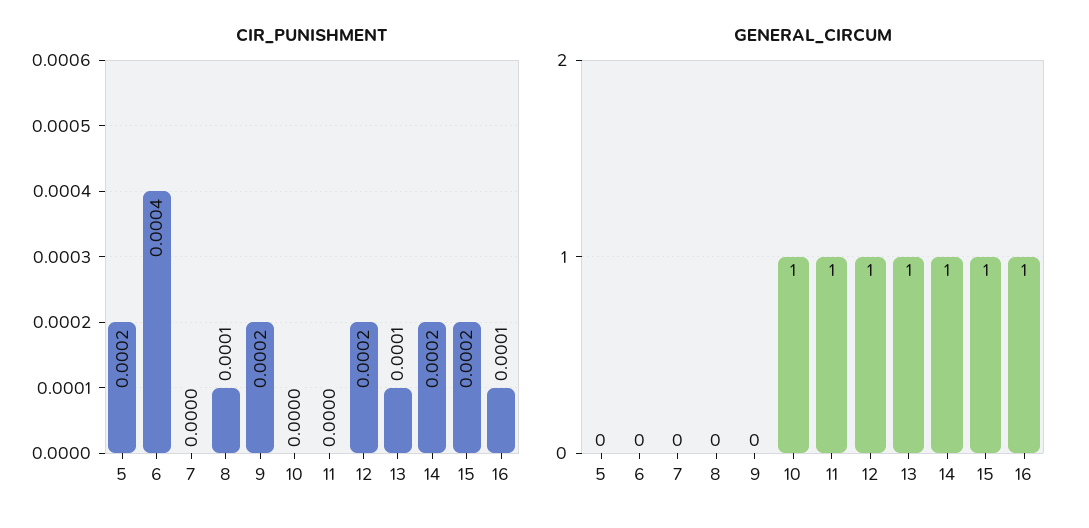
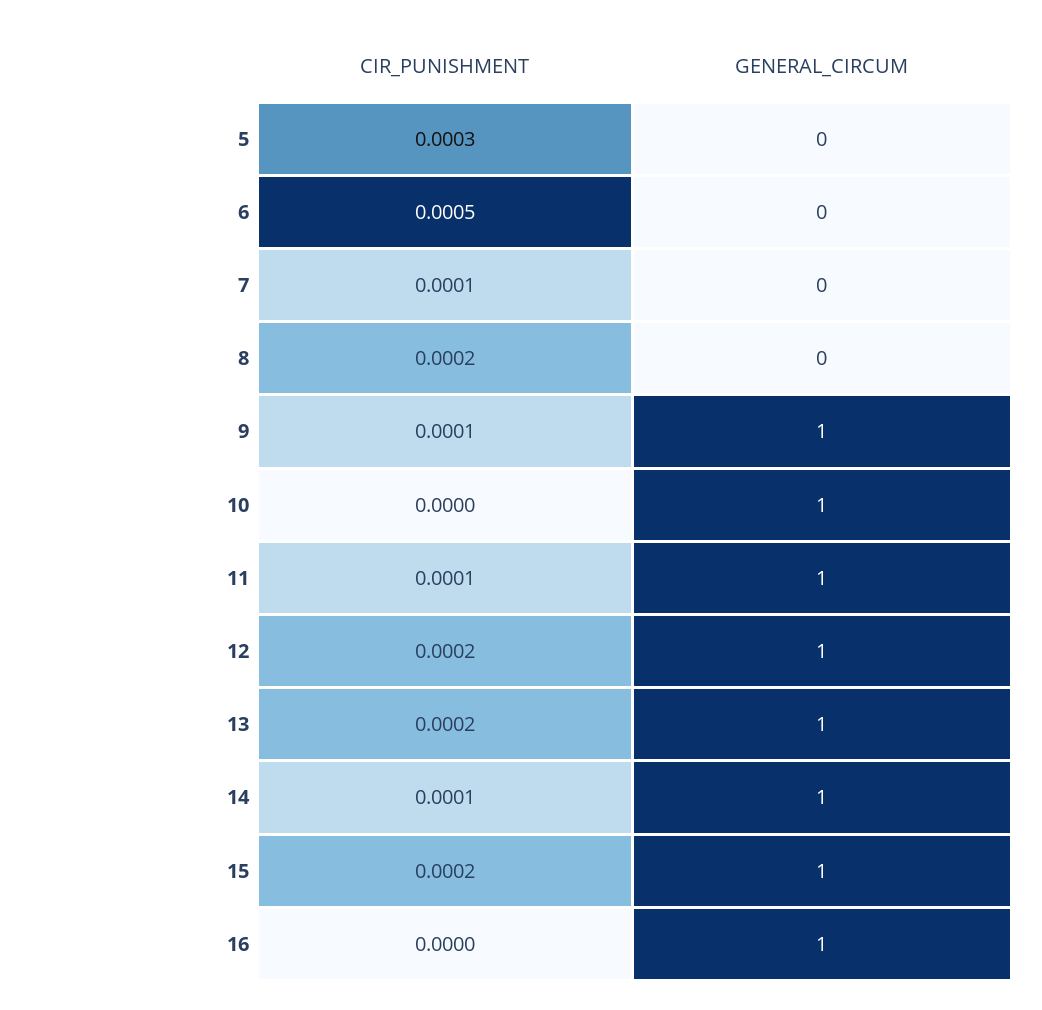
CIR_PUNISHMENT, 5: 0.0002 -> 0.0003
CIR_PUNISHMENT, 6: 0.0004 -> 0.0005
CIR_PUNISHMENT, 7: 0 -> 0.0001
CIR_PUNISHMENT, 8: 0.0001 -> 0.0002
CIR_PUNISHMENT, 9: 0.0002 -> 0.0001
CIR_PUNISHMENT, 11: 0 -> 0.0001
CIR_PUNISHMENT, 13: 0.0001 -> 0.0002
CIR_PUNISHMENT, 14: 0.0002 -> 0.0001
CIR_PUNISHMENT, 16: 0.0001 -> 0
GENERAL_CIRCUM, 9: 0 -> 1

